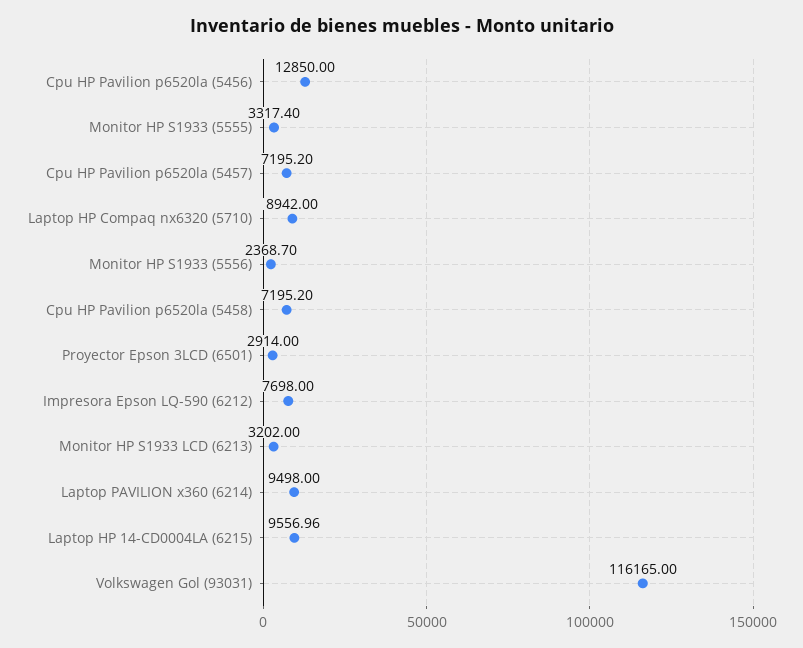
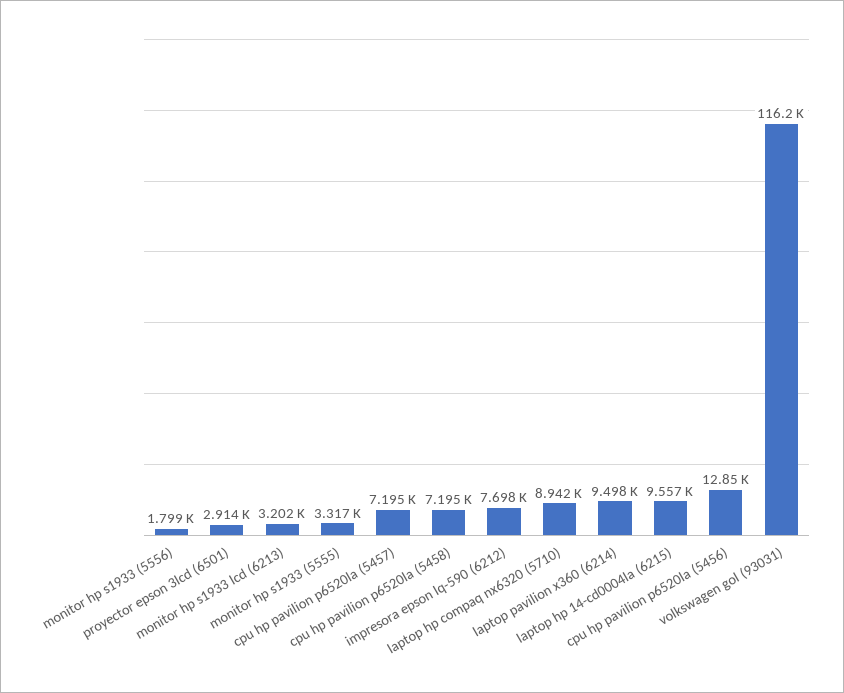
Monitor HP S1933 (5556): 2368.7 -> 1799

